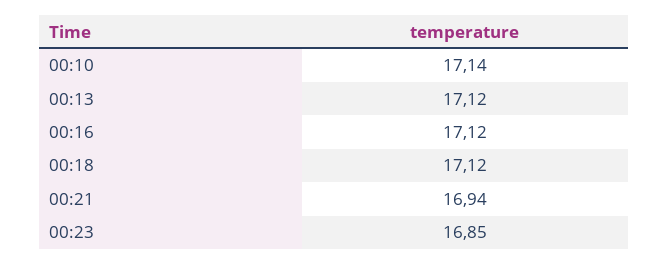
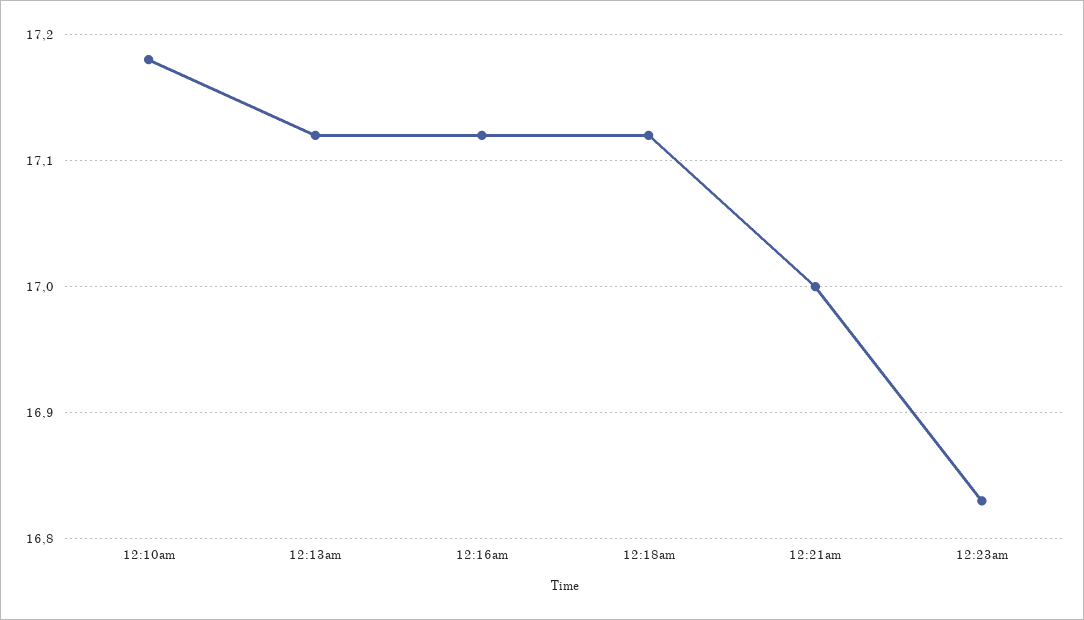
00:10: 17.14 -> 17.18
00:21: 16.94 -> 17
00:23: 16.85 -> 16.83

